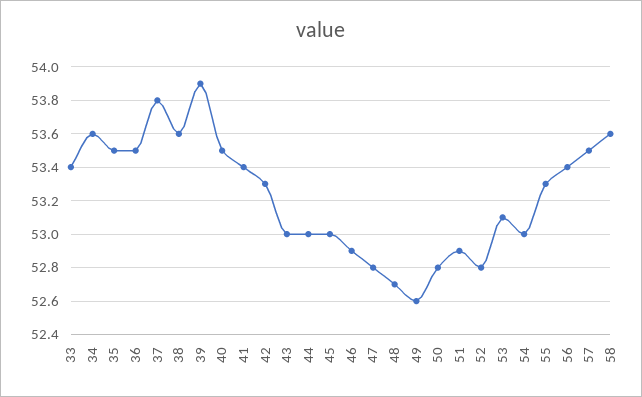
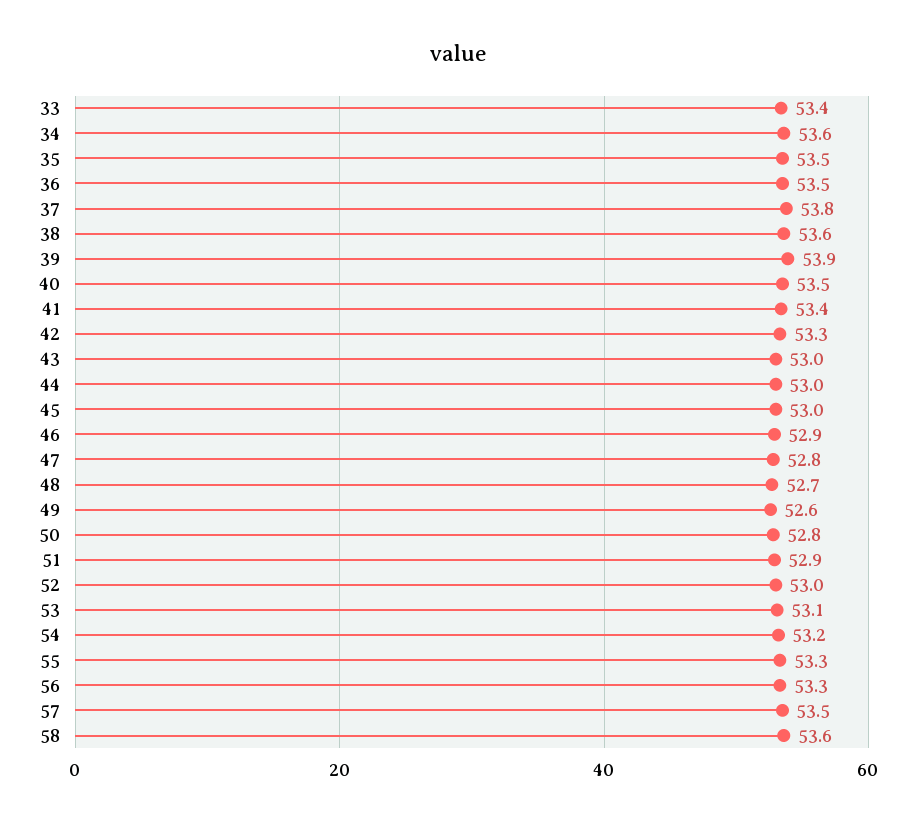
52: 52.8 -> 53
54: 53 -> 53.2
56: 53.4 -> 53.3

